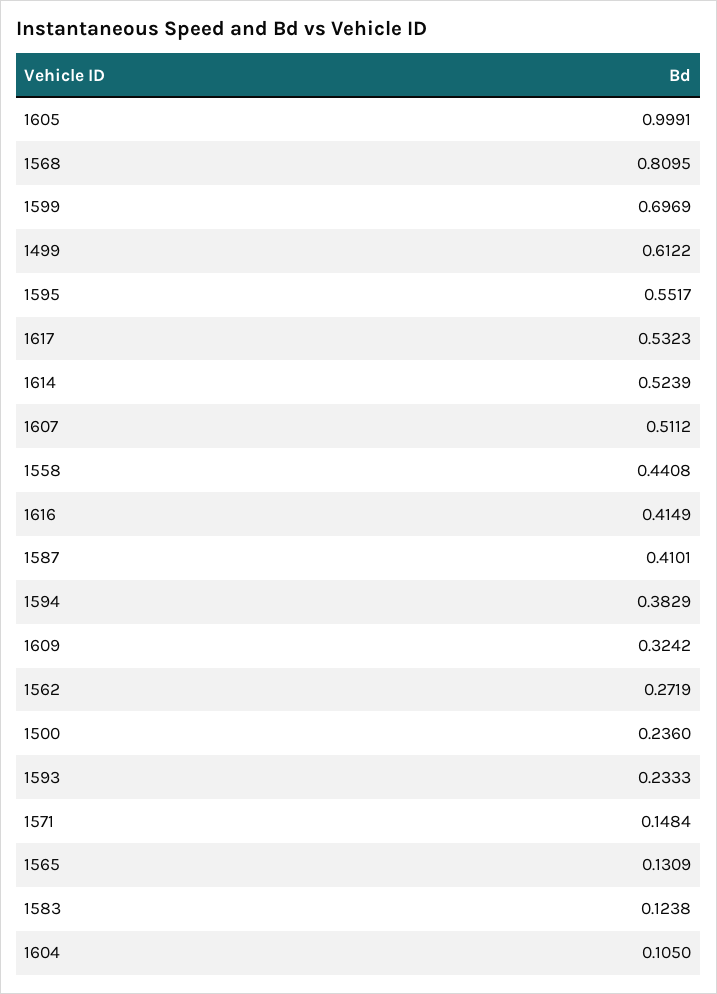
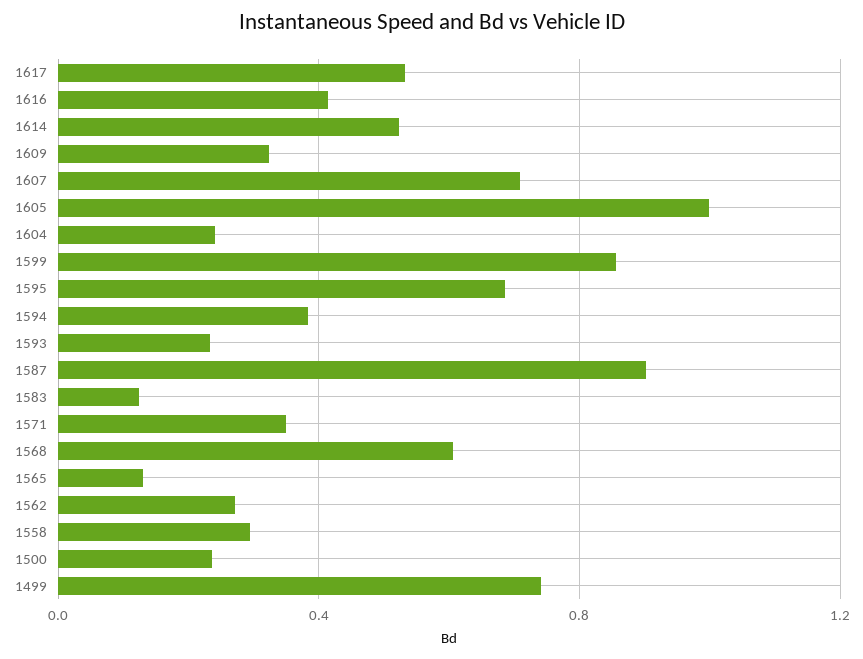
1568: 0.8095 -> 0.6
1599: 0.6969 -> 0.85
1499: 0.6122 -> 0.75
1595: 0.5517 -> 0.7
1607: 0.5112 -> 0.7
1558: 0.4408 -> 0.3
1587: 0.4101 -> 0.9
1571: 0.1484 -> 0.35
1604: 0.105 -> 0.25

